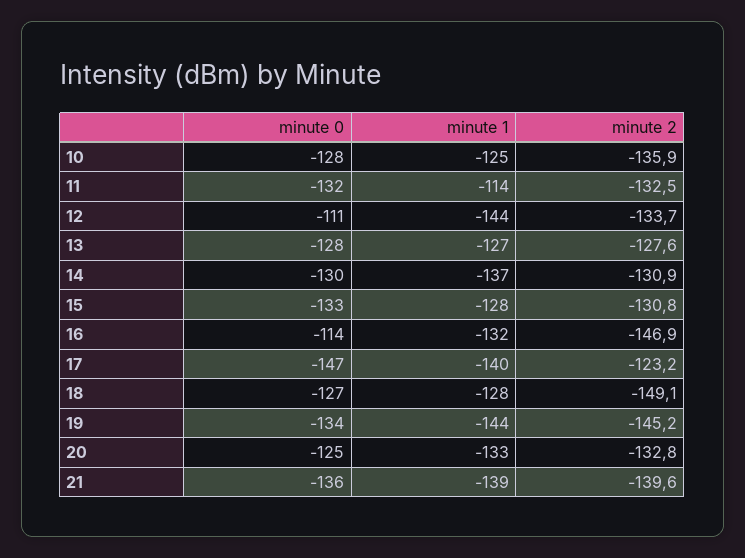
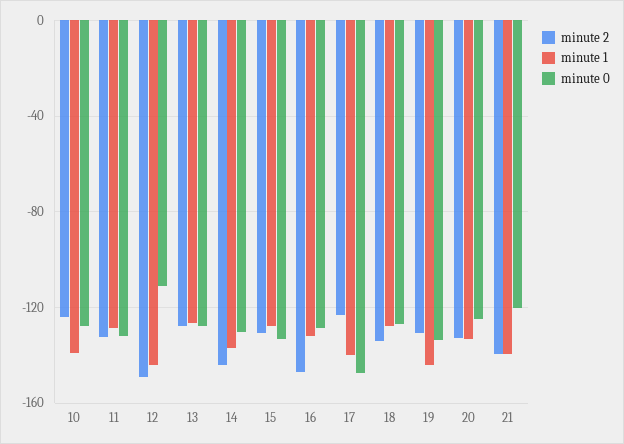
minute 1, 10: -125 -> -140
minute 2, 10: -135.9 -> -125
minute 1, 11: -114 -> -130
minute 2, 12: -133.7 -> -150
minute 2, 14: -130.9 -> -145
minute 0, 16: -114 -> -130
minute 2, 18: -149.1 -> -135
minute 2, 19: -145.2 -> -130
minute 0, 21: -136 -> -120

